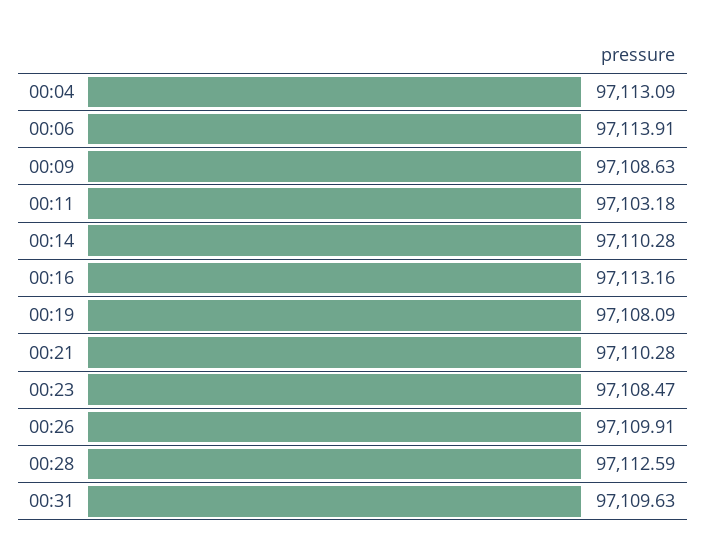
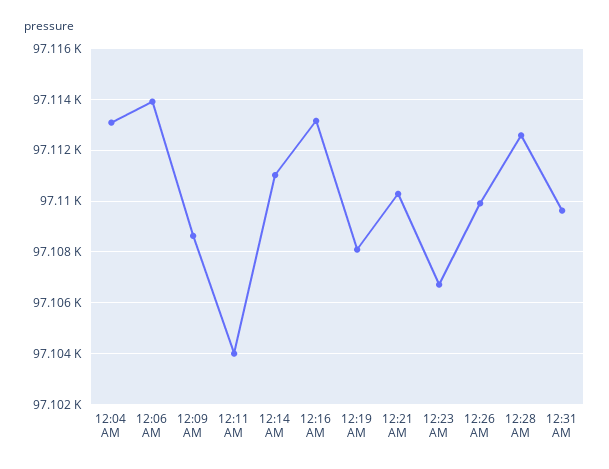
00:11: 97103.18 -> 97104
00:14: 97110.28 -> 97111
00:23: 97108.47 -> 97106.75

